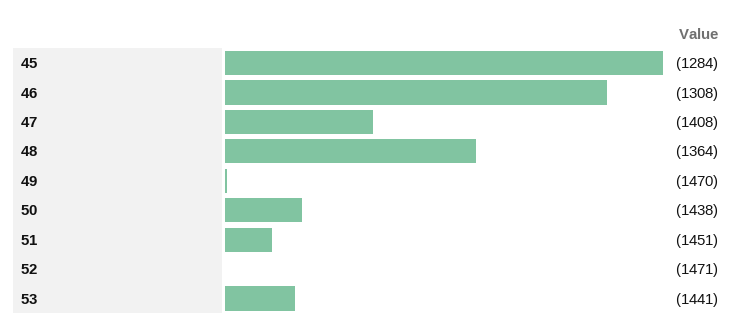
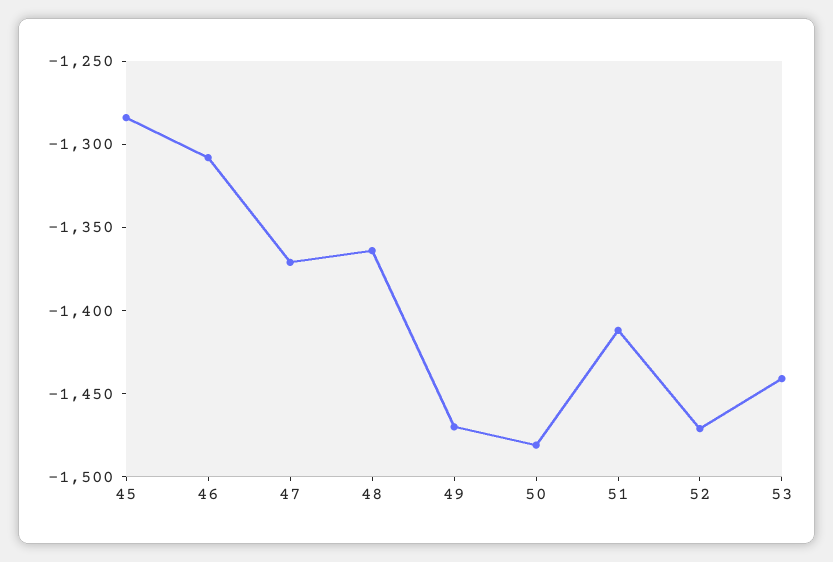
47: -1408 -> -1370
50: -1438 -> -1480
51: -1451 -> -1410

